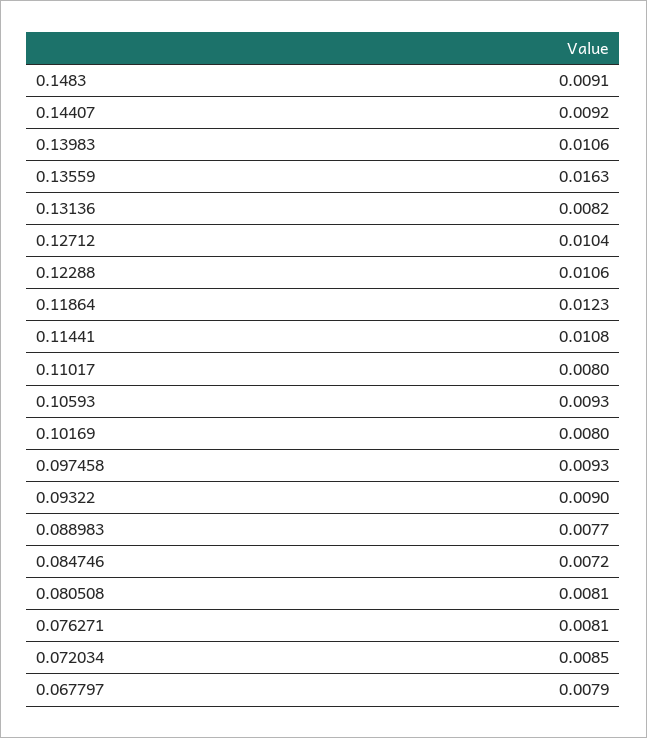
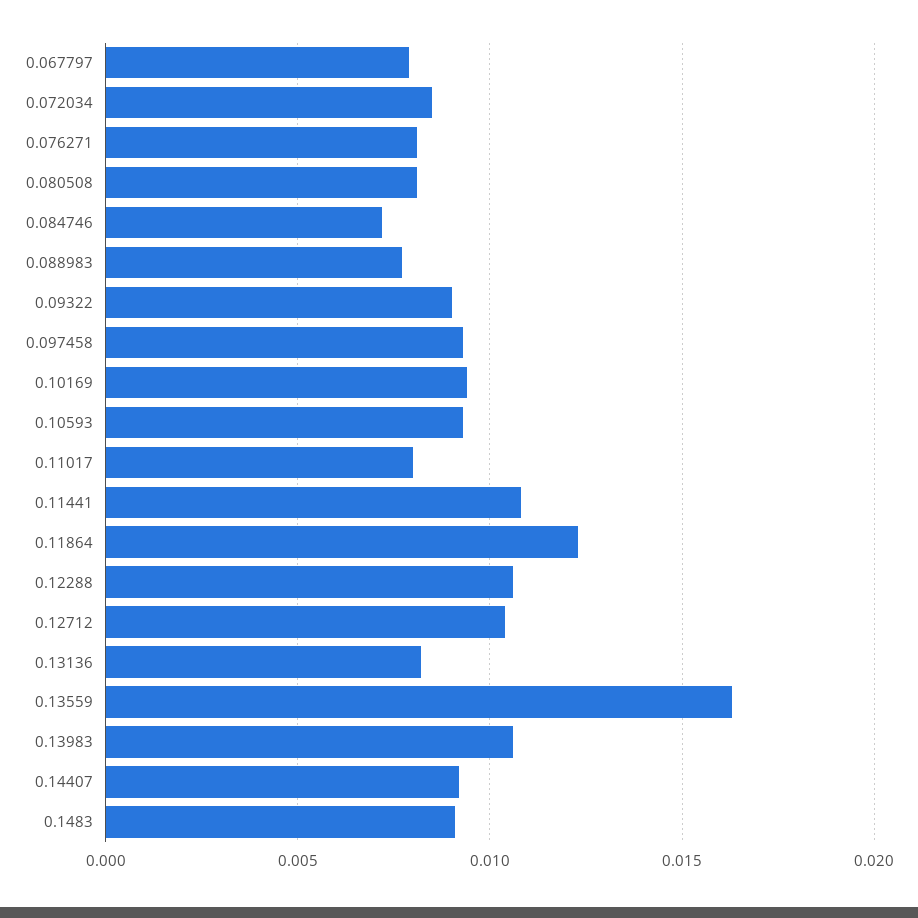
0.10169: 0.008 -> 0.0095

